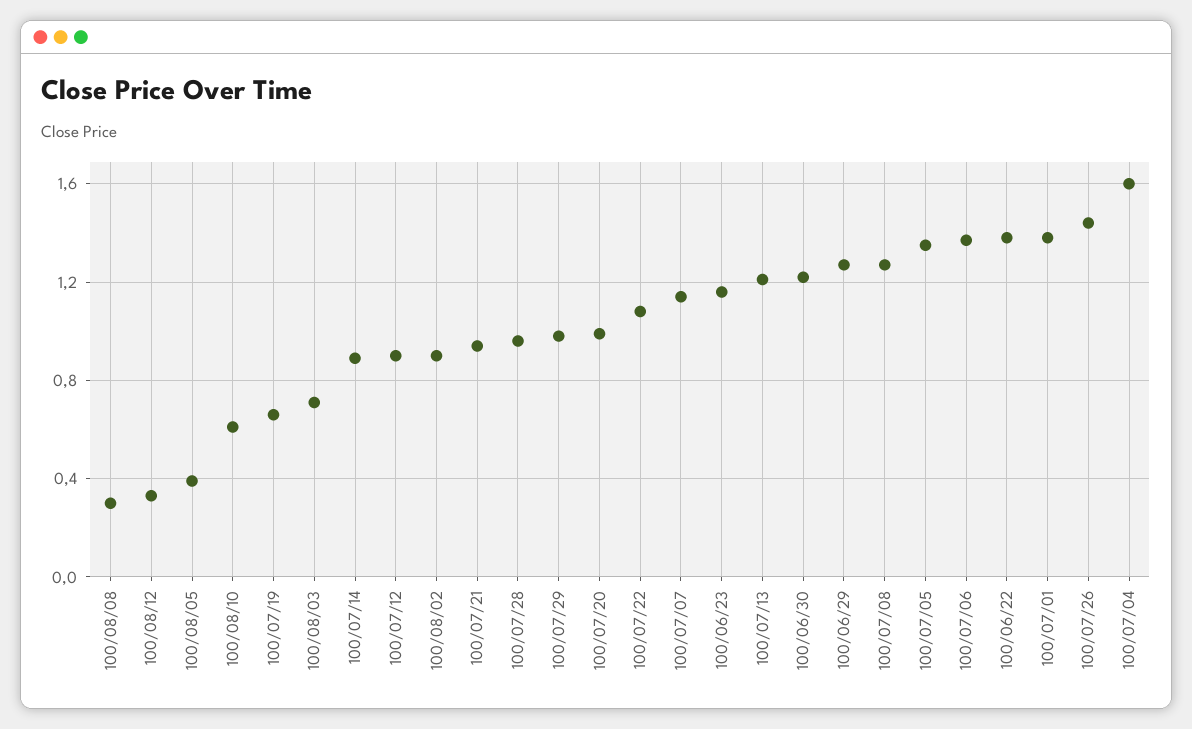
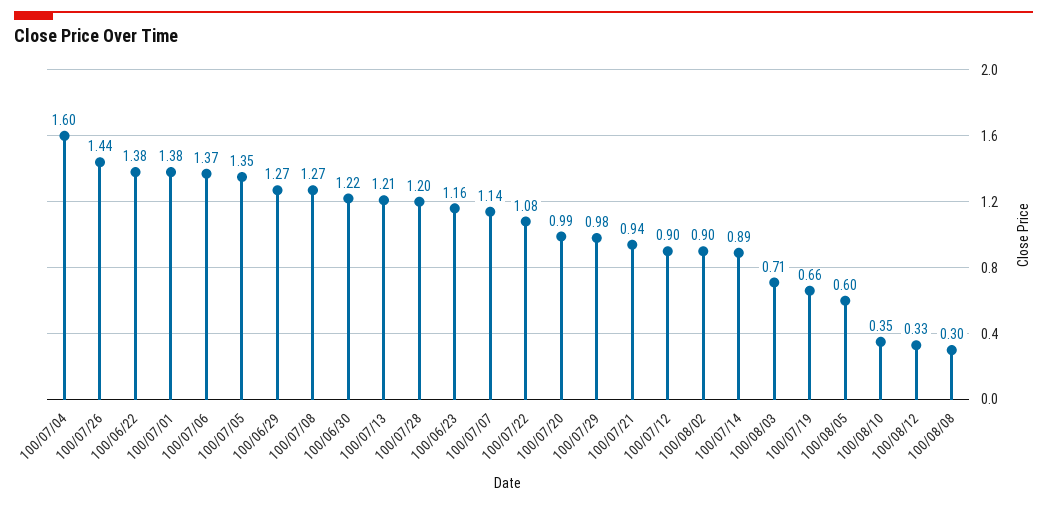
100/08/05: 0.4 -> 0.6
100/08/10: 0.6 -> 0.35
100/07/28: 0.95 -> 1.2

